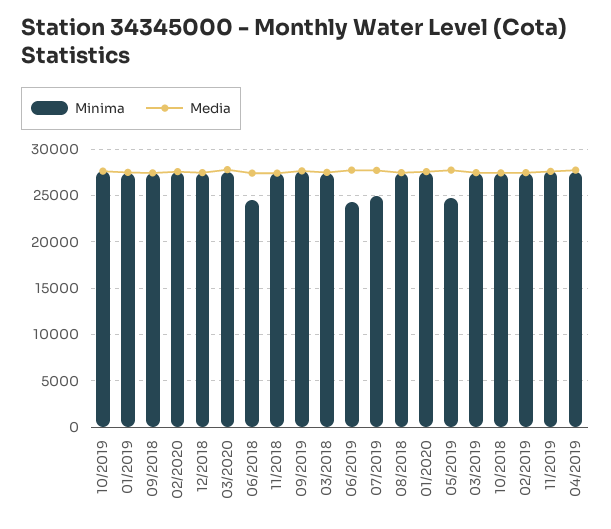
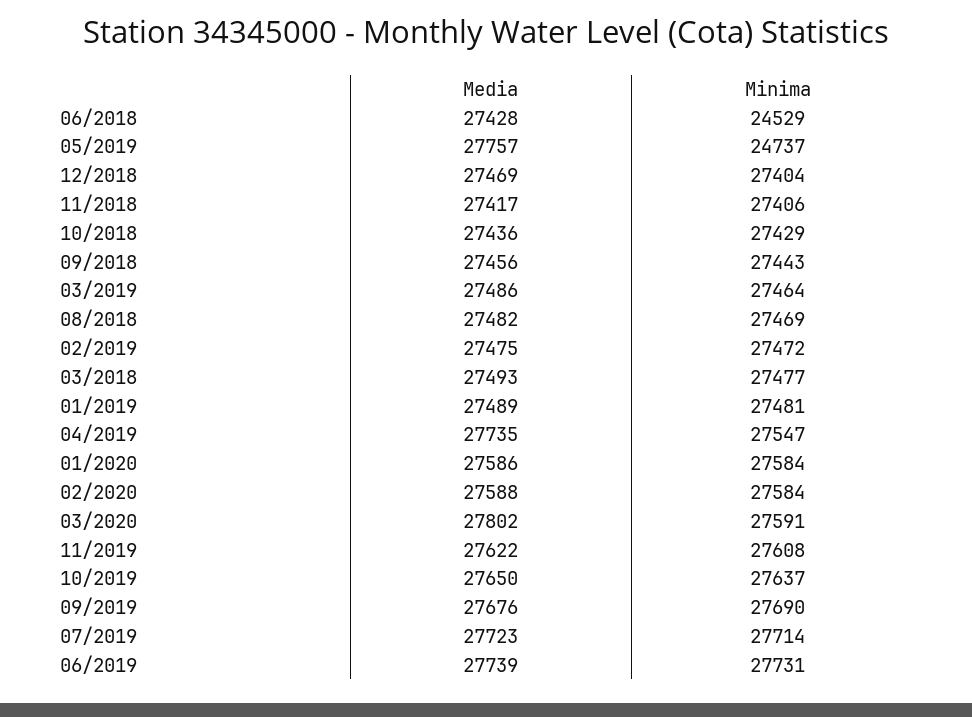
Minima, 06/2019: 24000 -> 27731
Minima, 07/2019: 25000 -> 27714

